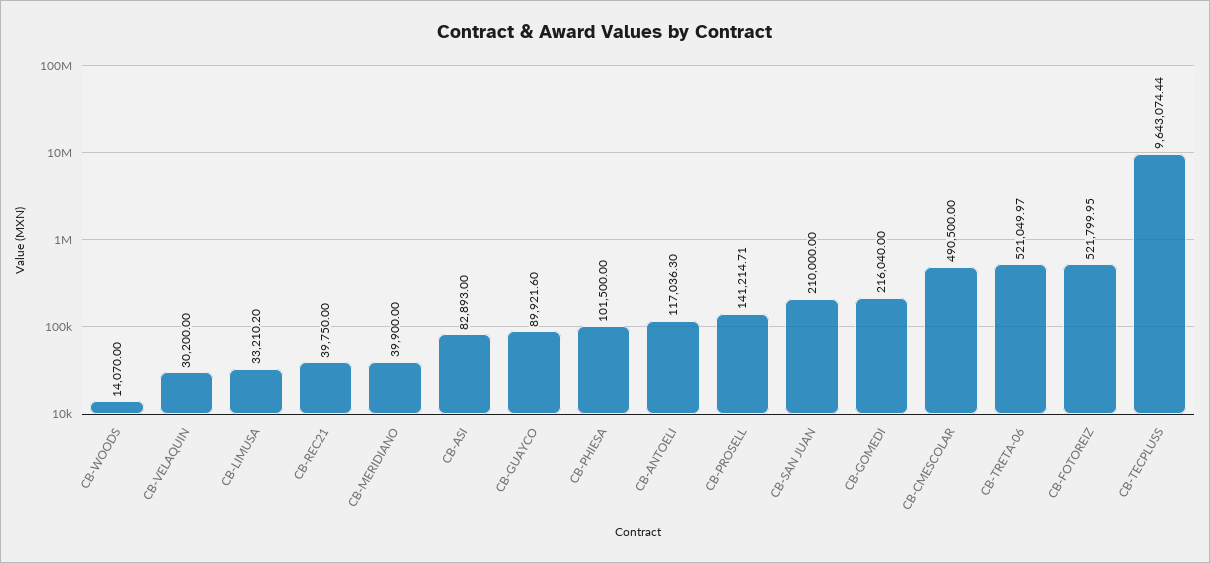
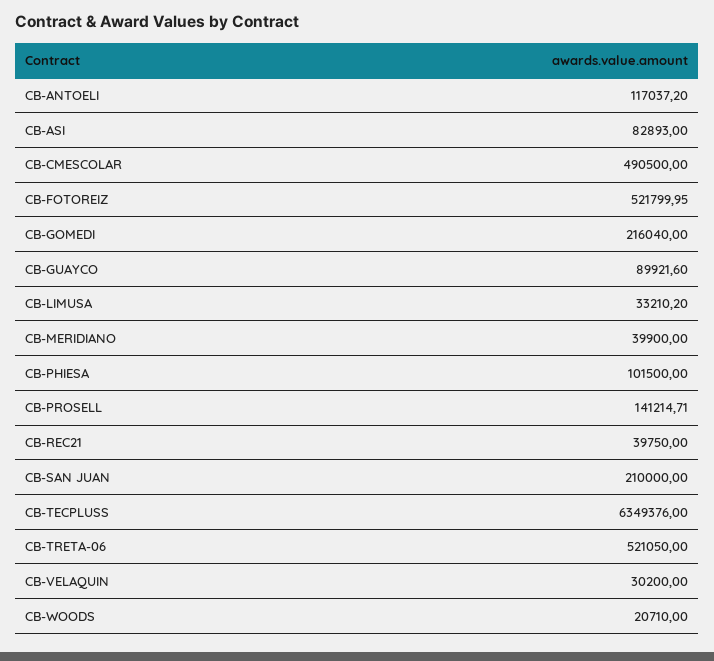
CB-WOODS: 14070 -> 20710
CB-ANTOELI: 117036.3 -> 117037.2
CB-TRETA-06: 521049.97 -> 521050
CB-TECPLUSS: 9643074.44 -> 6349376

